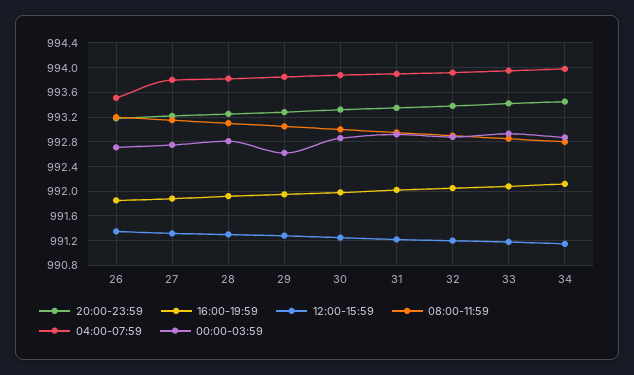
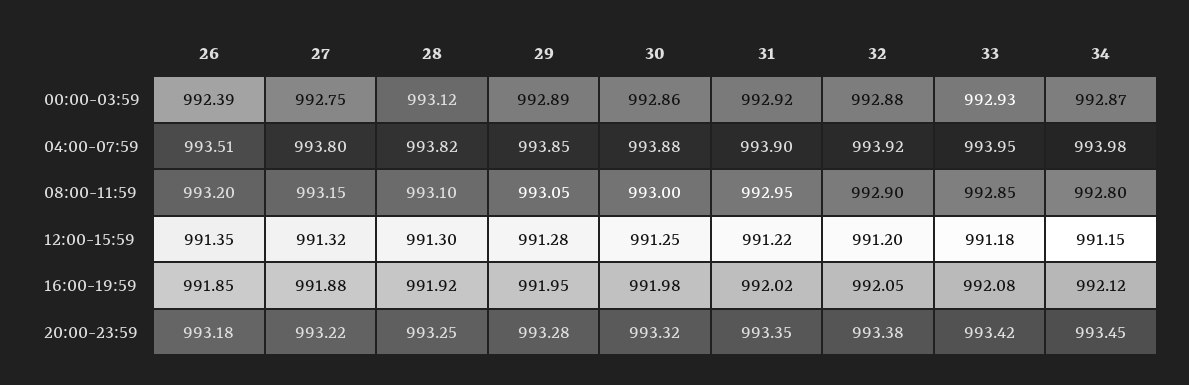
00:00-03:59, 26: 992.7 -> 992.39
00:00-03:59, 28: 992.8 -> 993.12
00:00-03:59, 29: 992.6 -> 992.89

